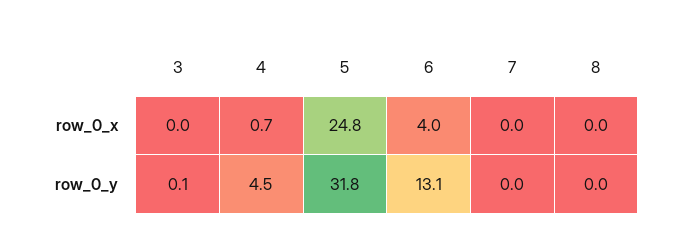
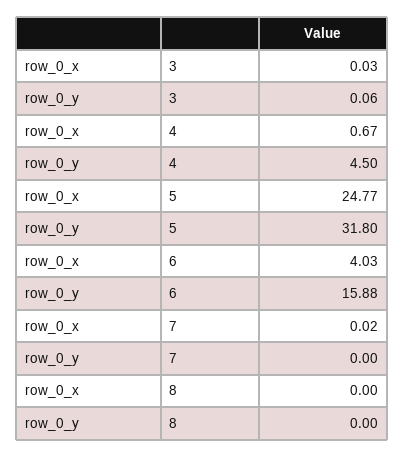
6, row_0_y: 13.1 -> 15.88

